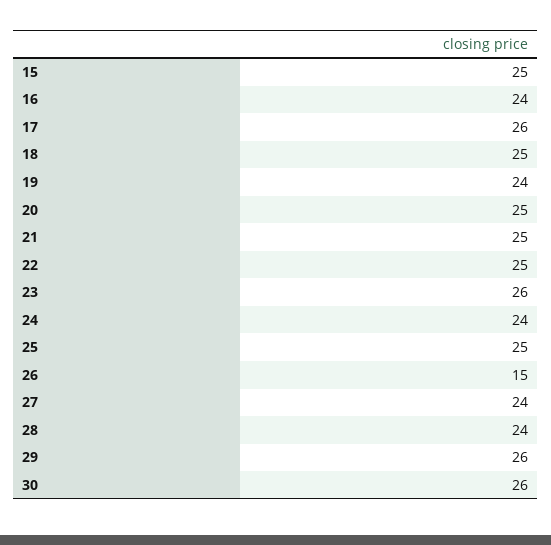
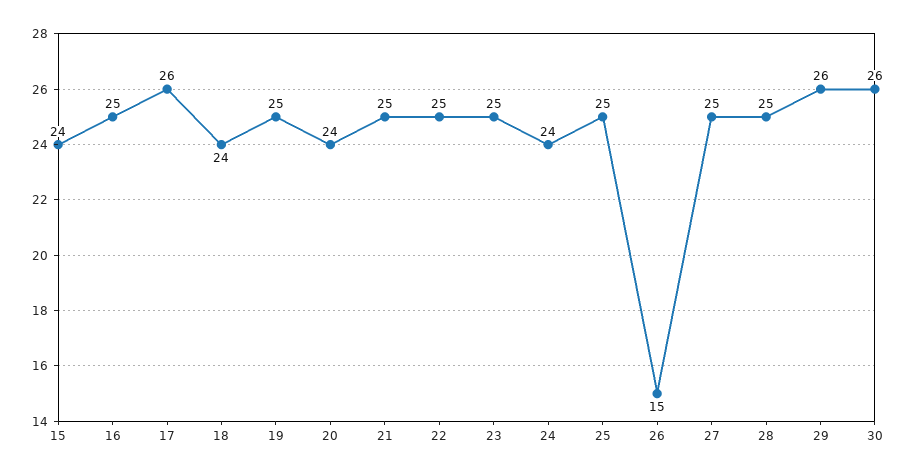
15: 25 -> 24
16: 24 -> 25
18: 25 -> 24
19: 24 -> 25
20: 25 -> 24
23: 26 -> 25
27: 24 -> 25
28: 24 -> 25

